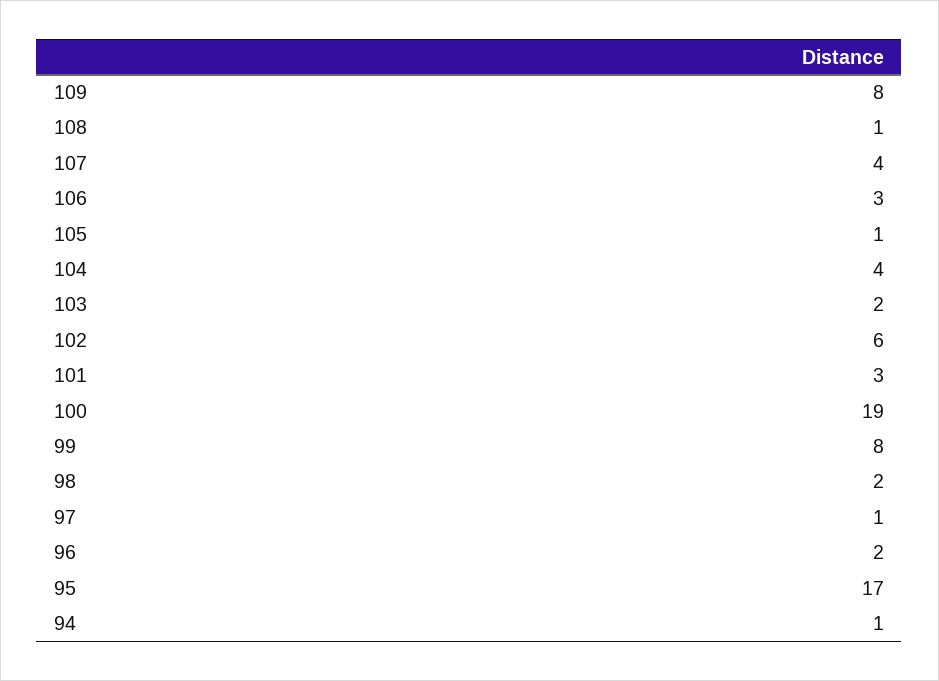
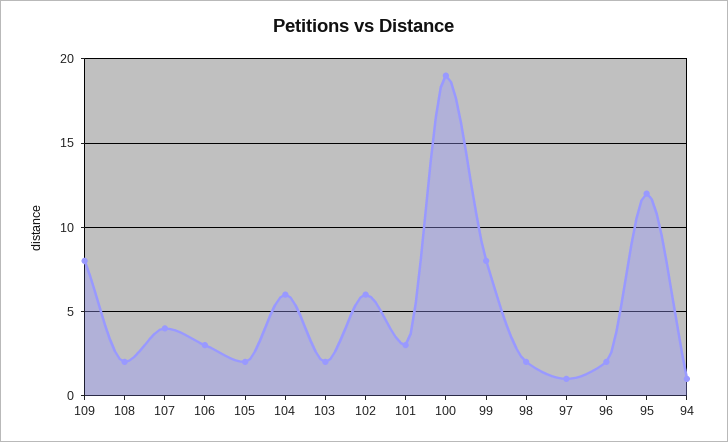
108: 1 -> 2
105: 1 -> 2
104: 4 -> 6
95: 17 -> 12

